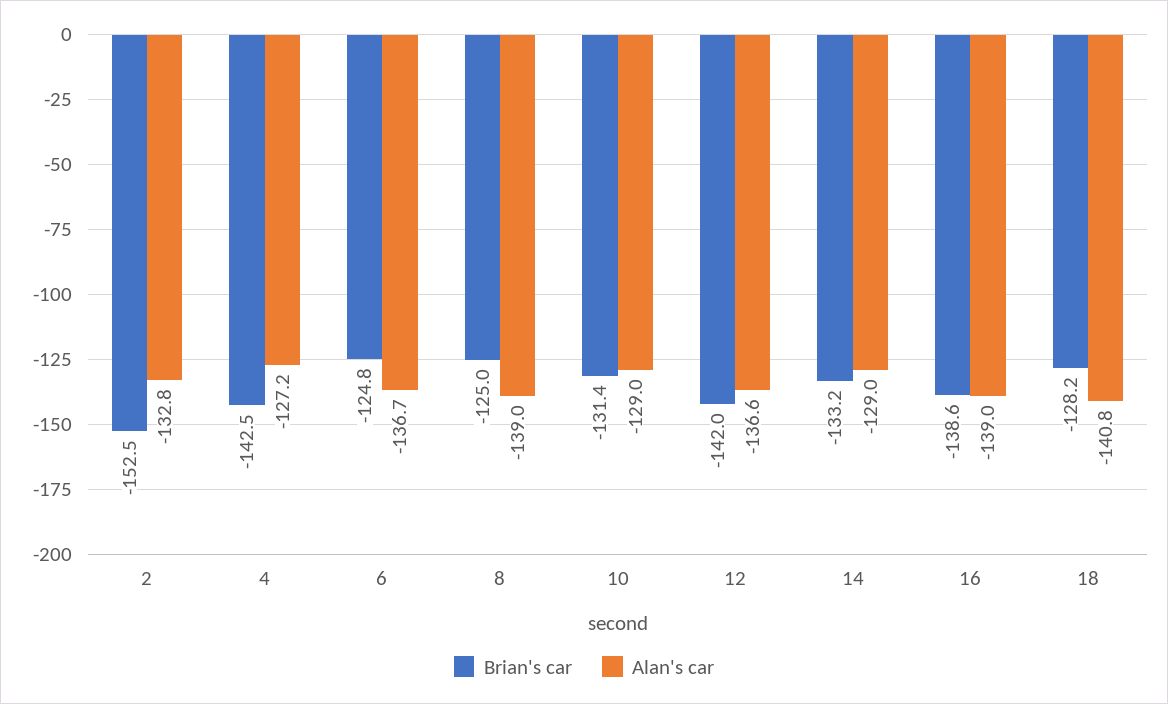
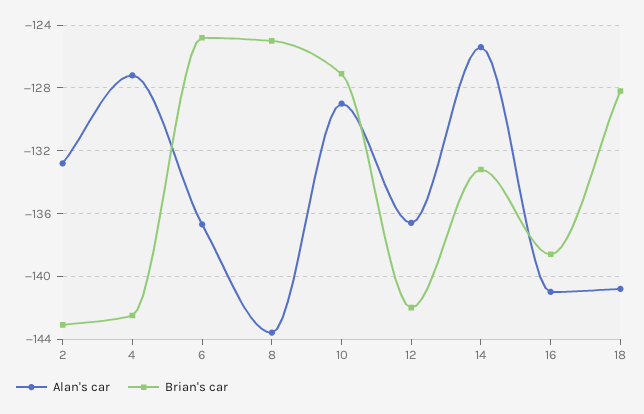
Brian's car, 2: -152.5 -> -143
Alan's car, 8: -139 -> -143.5
Brian's car, 10: -131.4 -> -127
Alan's car, 14: -129 -> -125.5
Alan's car, 16: -139 -> -141

